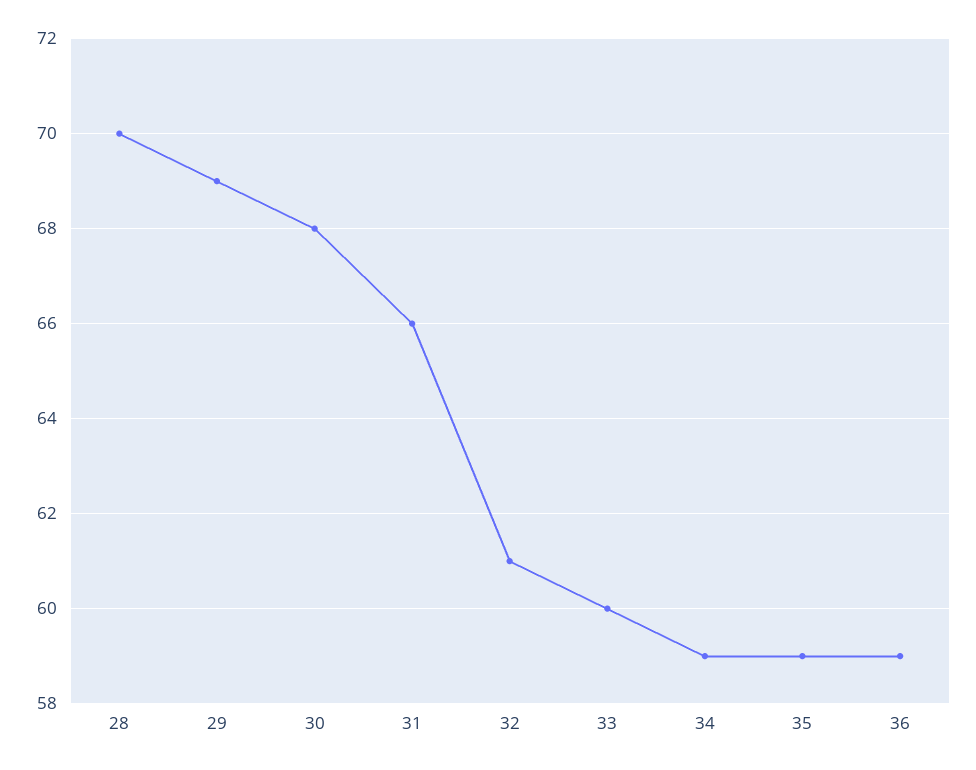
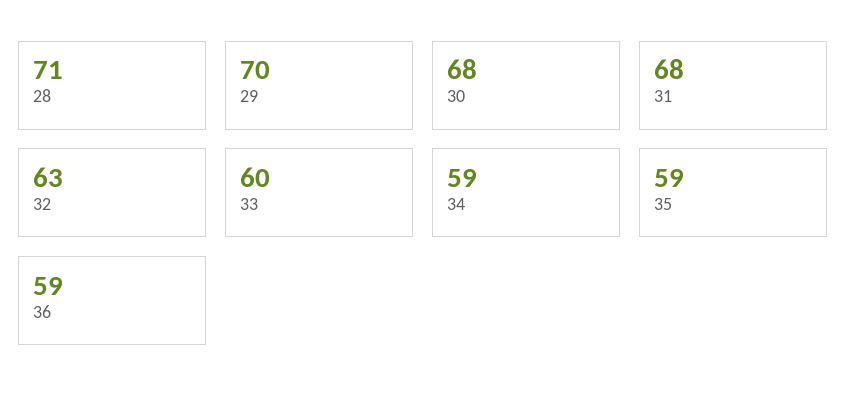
28: 70 -> 71
29: 69 -> 70
31: 66 -> 68
32: 61 -> 63

